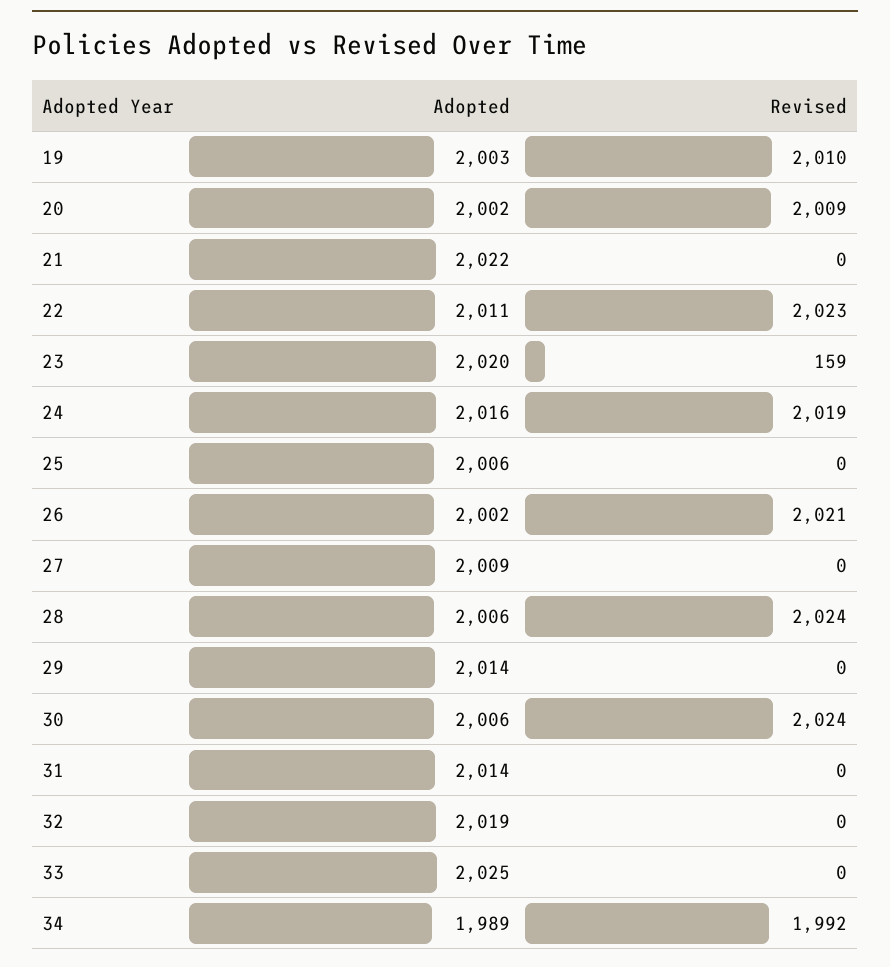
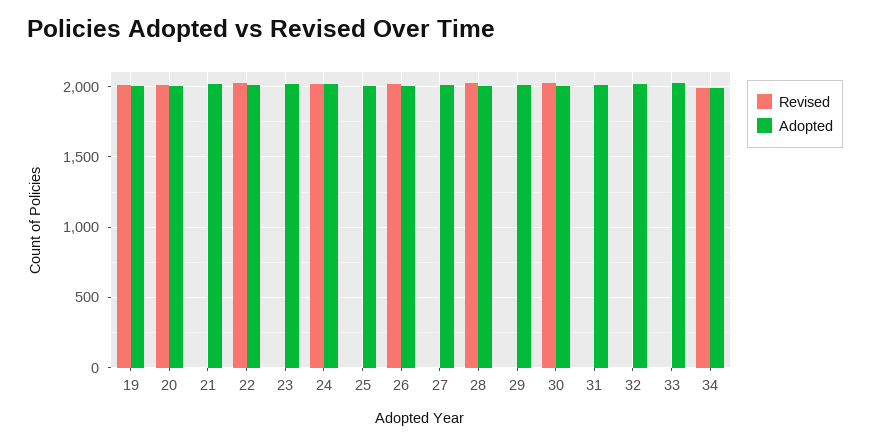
Revised, 23: 159 -> 0

